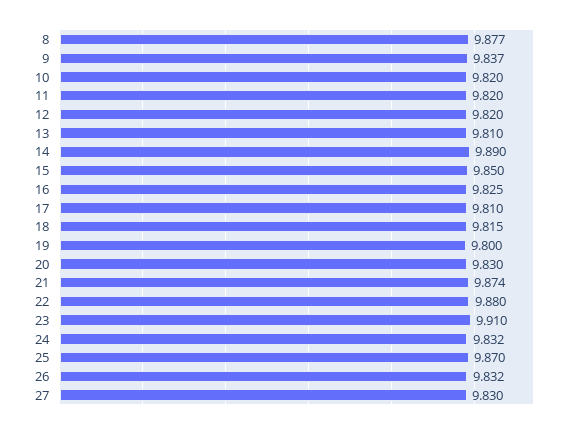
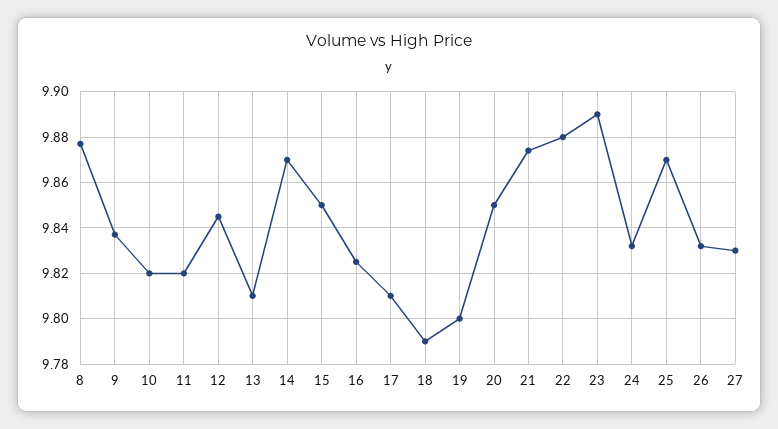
12: 9.82 -> 9.845
14: 9.89 -> 9.87
18: 9.815 -> 9.79
20: 9.83 -> 9.85
23: 9.91 -> 9.89

